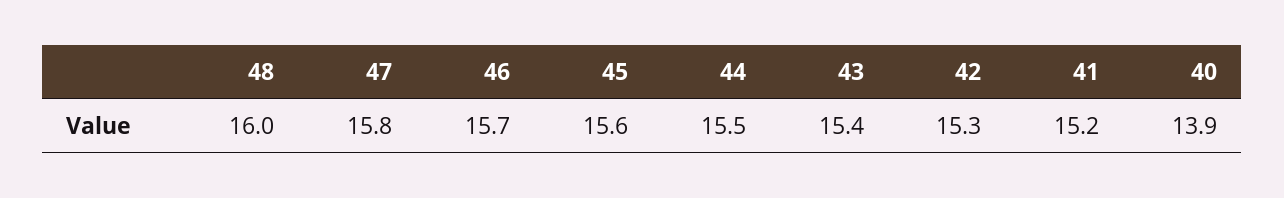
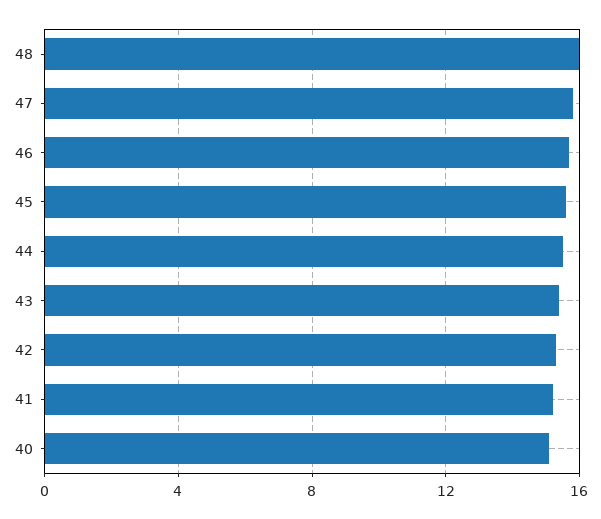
40: 13.9 -> 15

